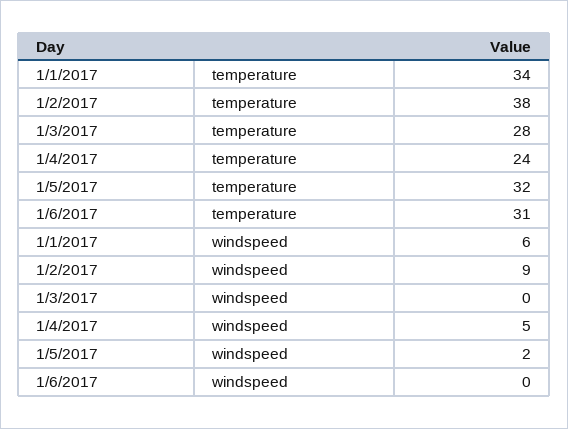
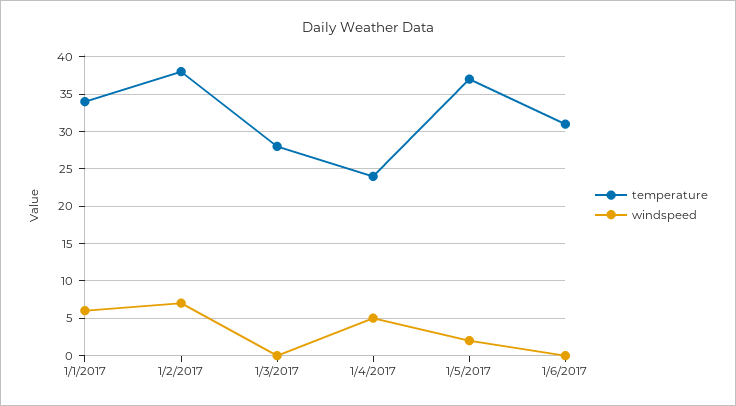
temperature, 1/5/2017: 32 -> 37
windspeed, 1/2/2017: 9 -> 7

